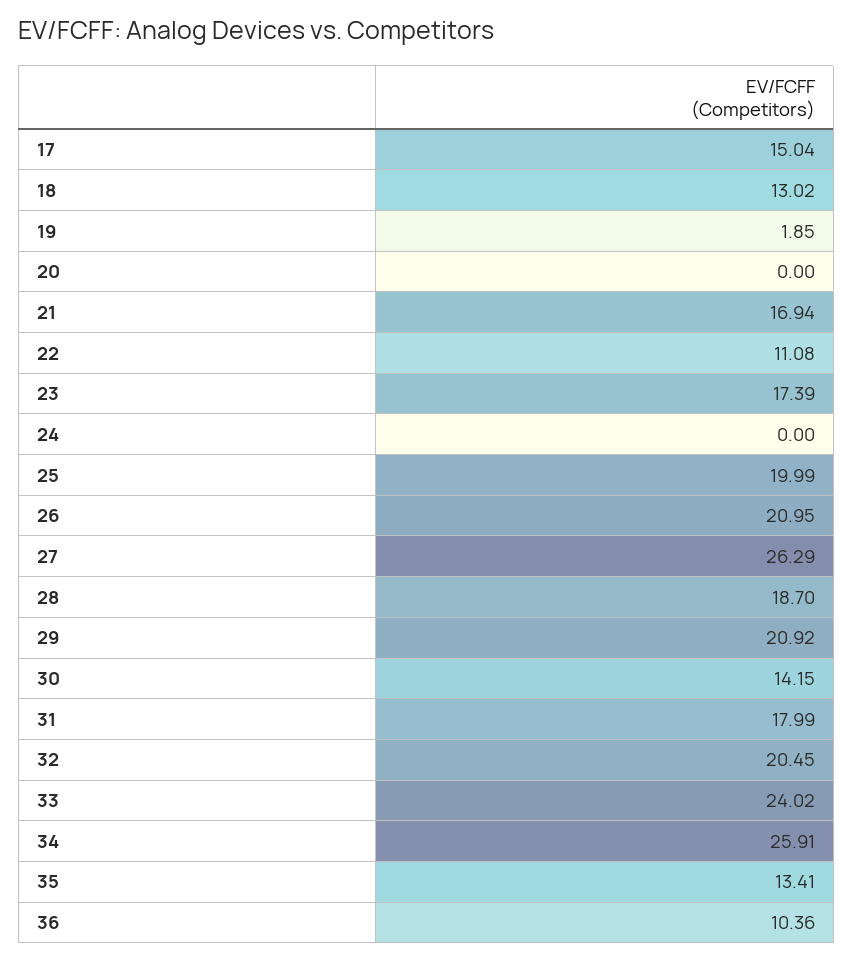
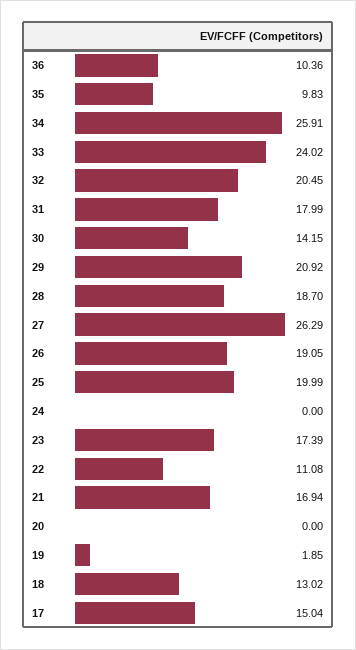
26: 20.95 -> 19.05
35: 13.41 -> 9.83

